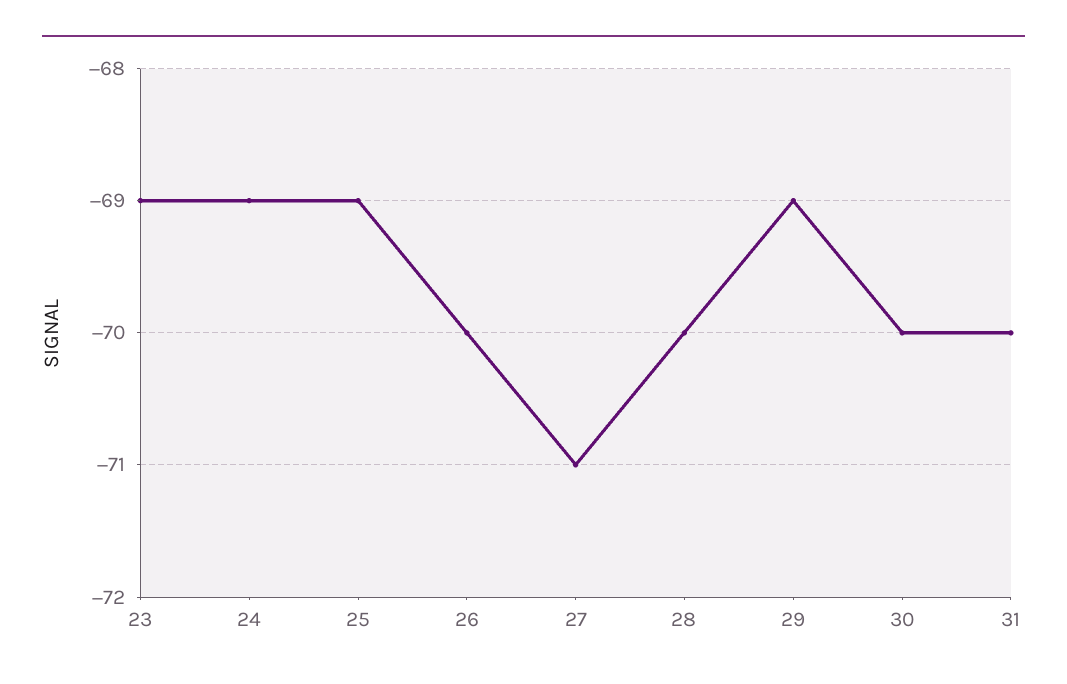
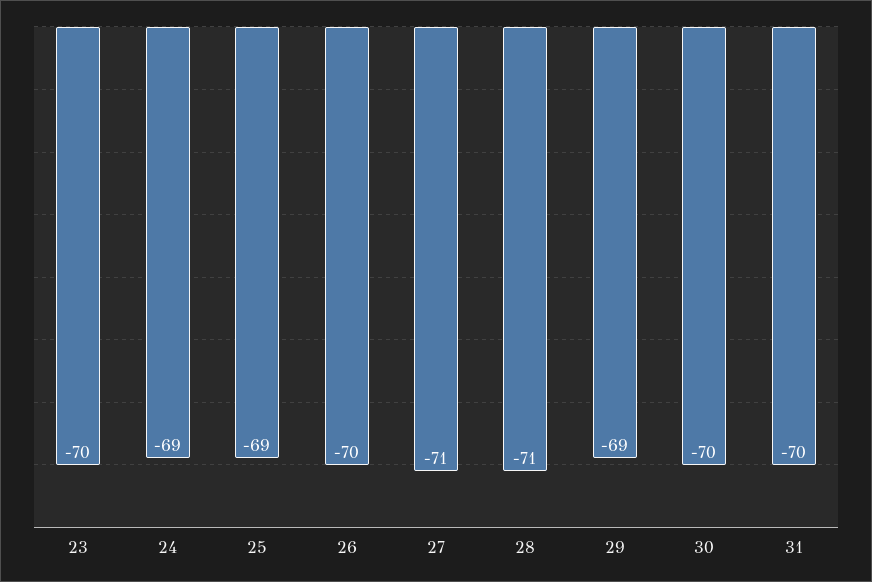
23: -69 -> -70
28: -70 -> -71

